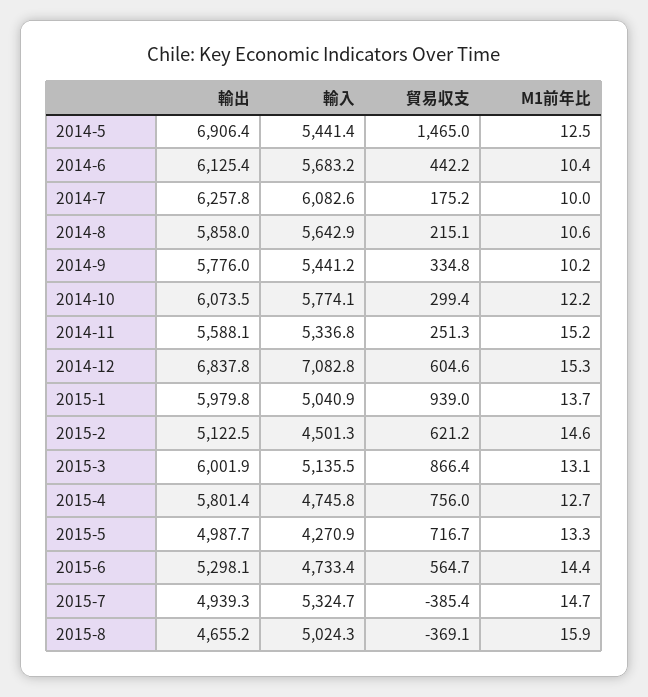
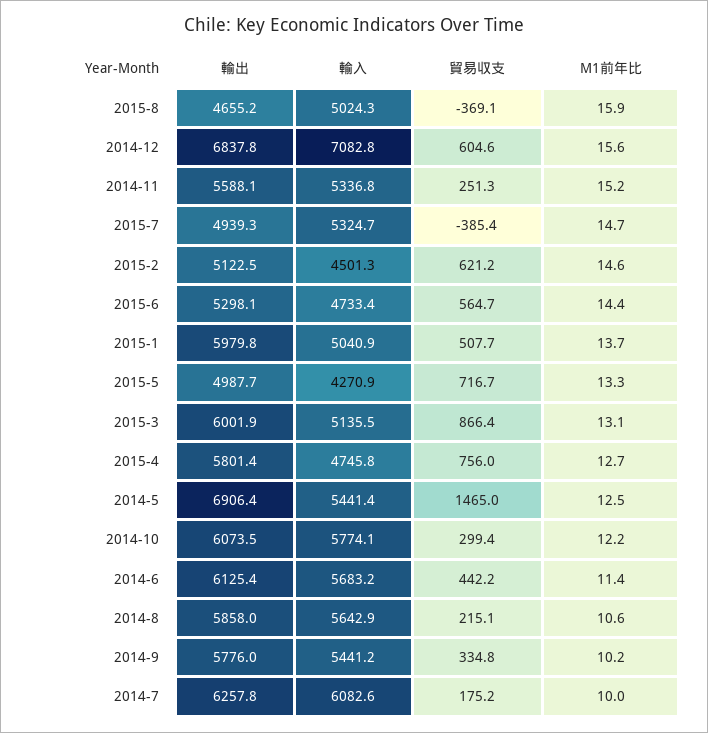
M1前年比, 2014-6: 10.4 -> 11.4
M1前年比, 2014-12: 15.3 -> 15.6
貿易収支, 2015-1: 939 -> 507.7

